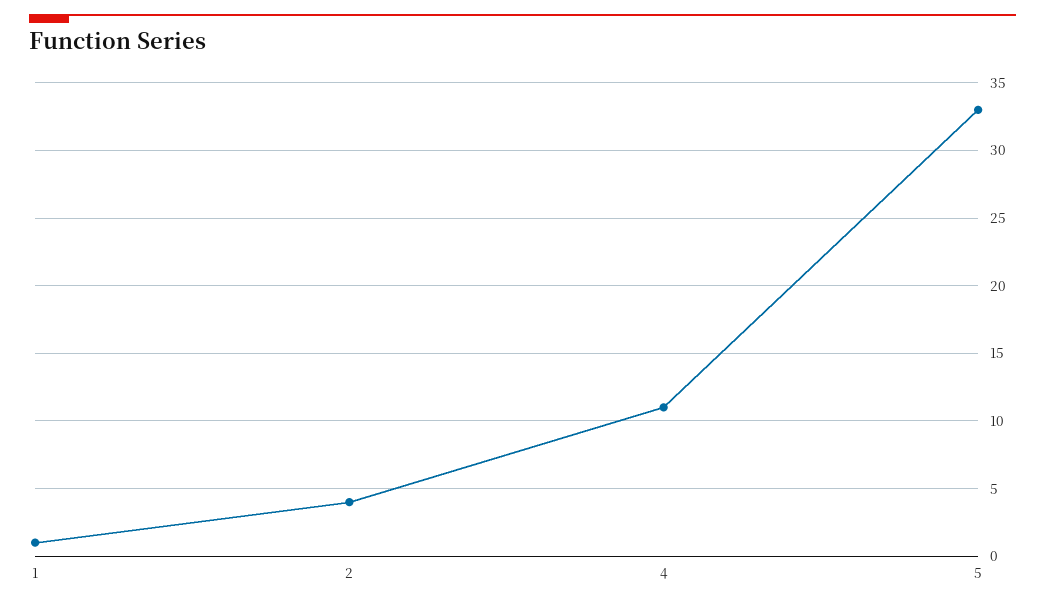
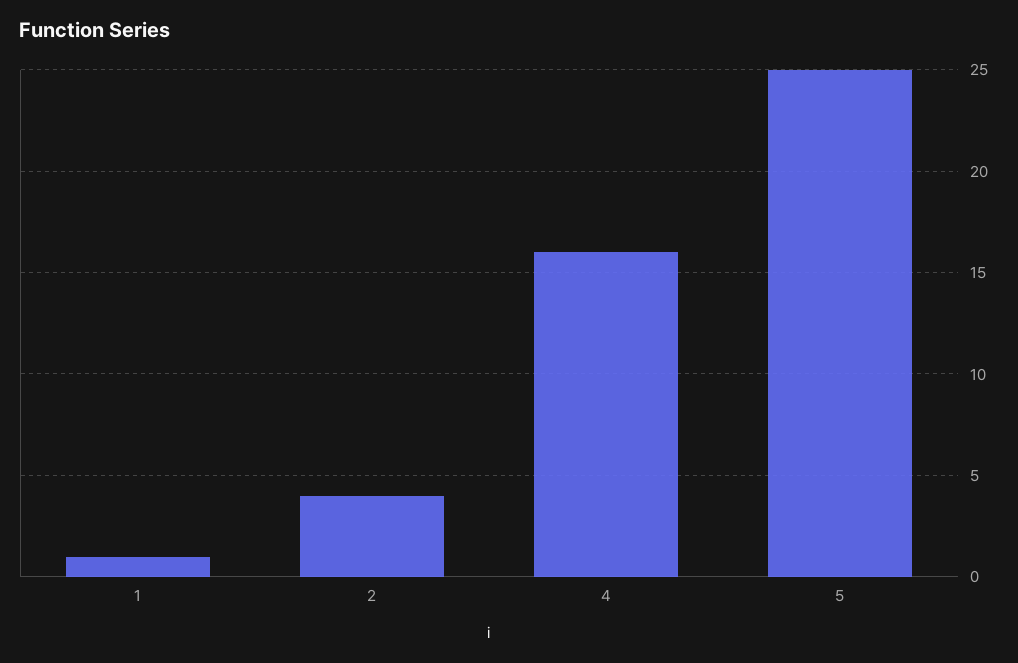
4: 11 -> 16
5: 33 -> 25

